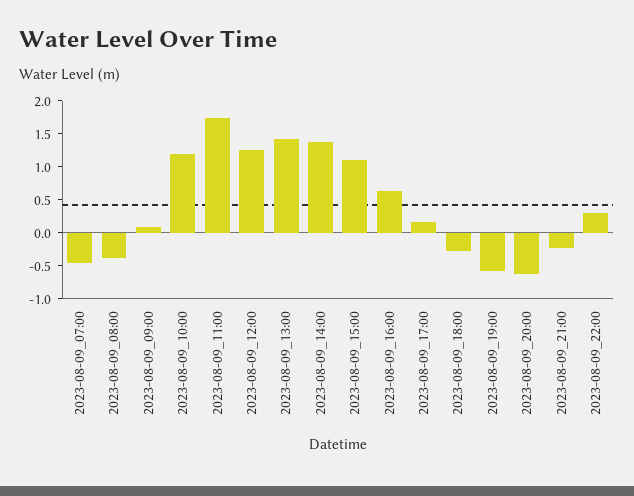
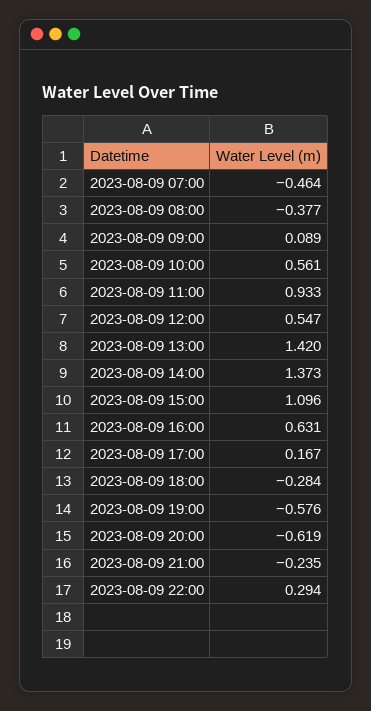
2023-08-09_10:00: 1.25 -> 0.561
2023-08-09_11:00: 1.75 -> 0.933
2023-08-09_12:00: 1.25 -> 0.547

